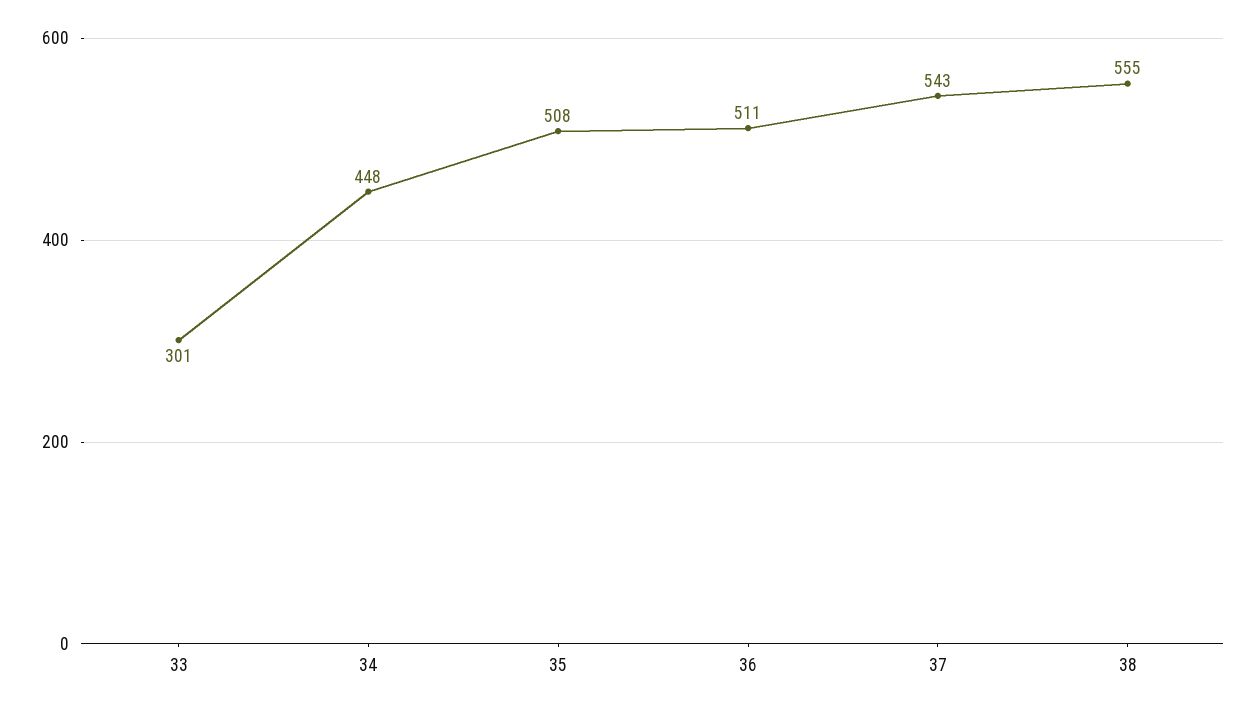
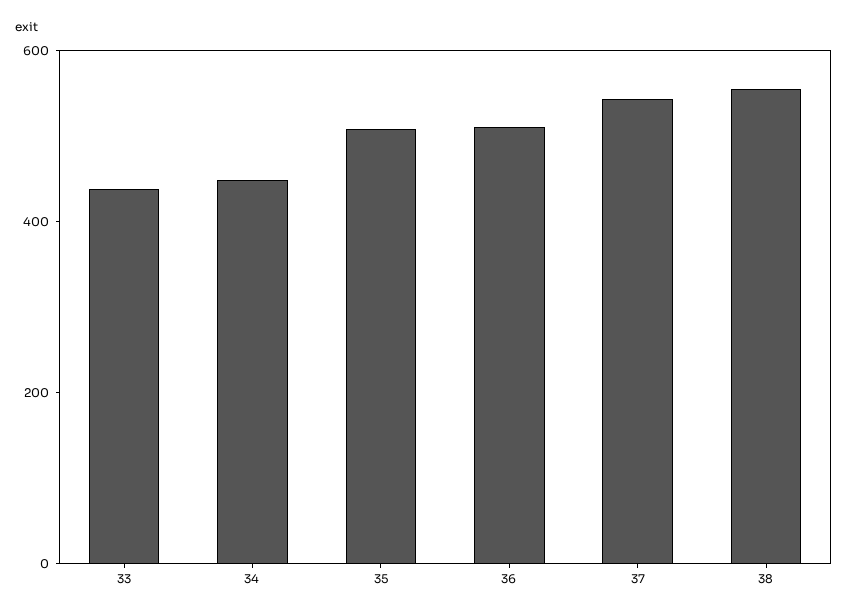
33: 301 -> 450

